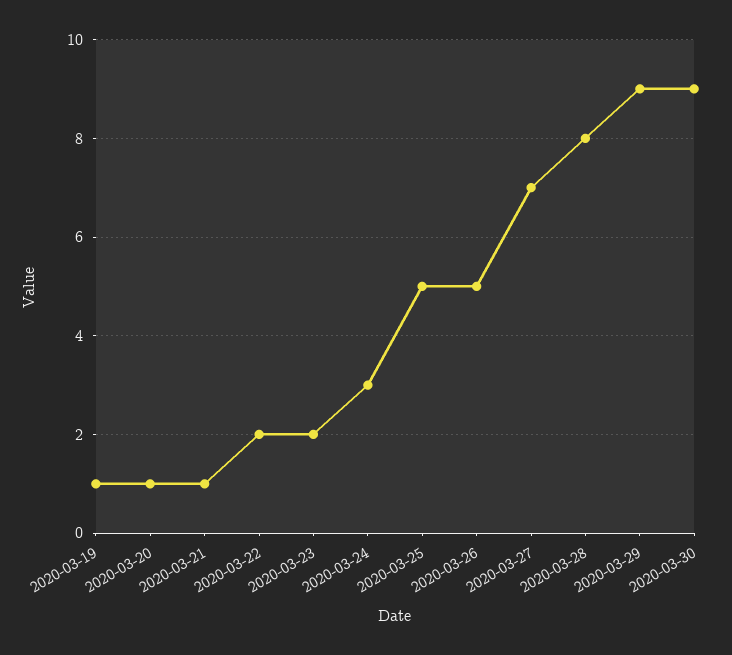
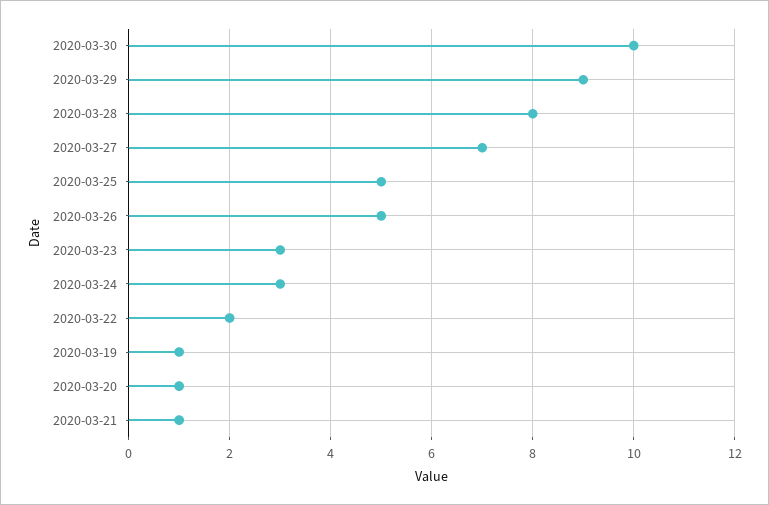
2020-03-23: 2 -> 3
2020-03-30: 9 -> 10

